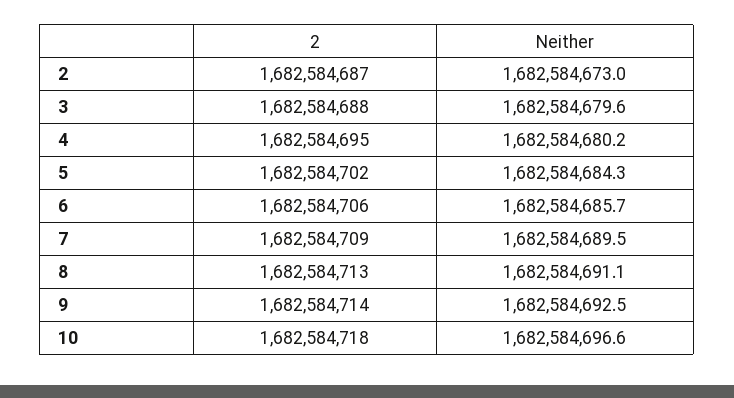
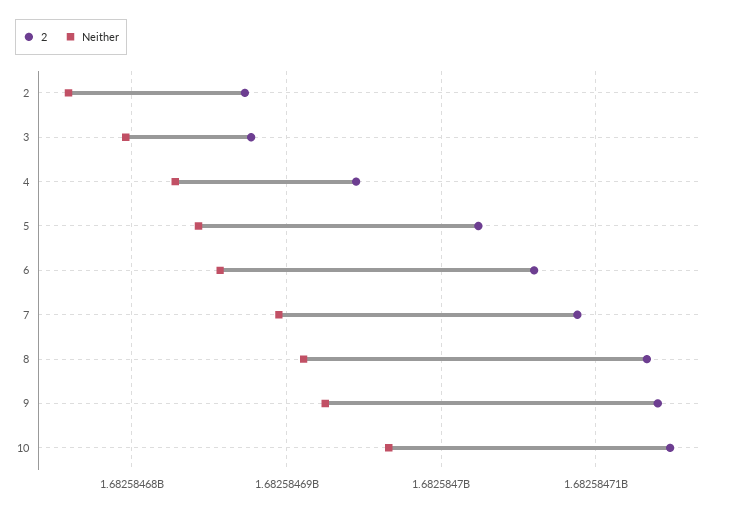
Neither, 2: 1682584673 -> 1682584676
Neither, 4: 1682584680.2 -> 1682584683
2, 10: 1682584718 -> 1682584715

